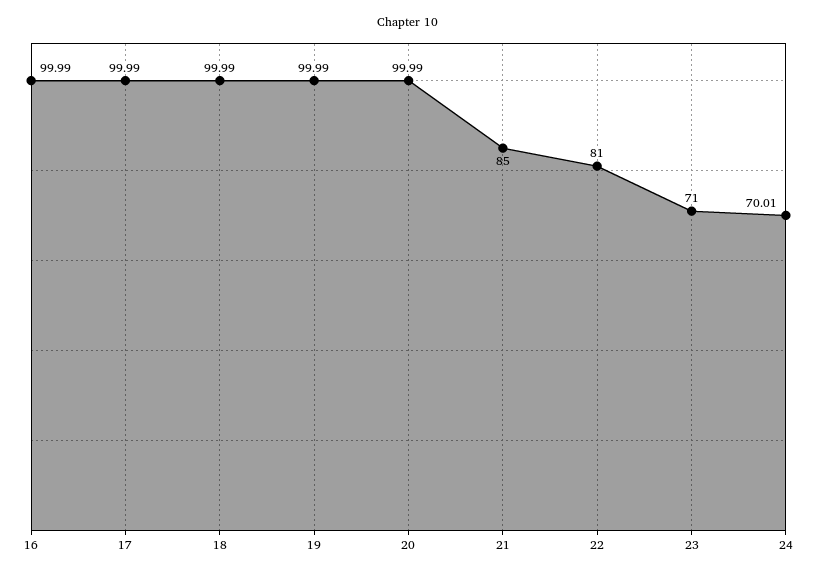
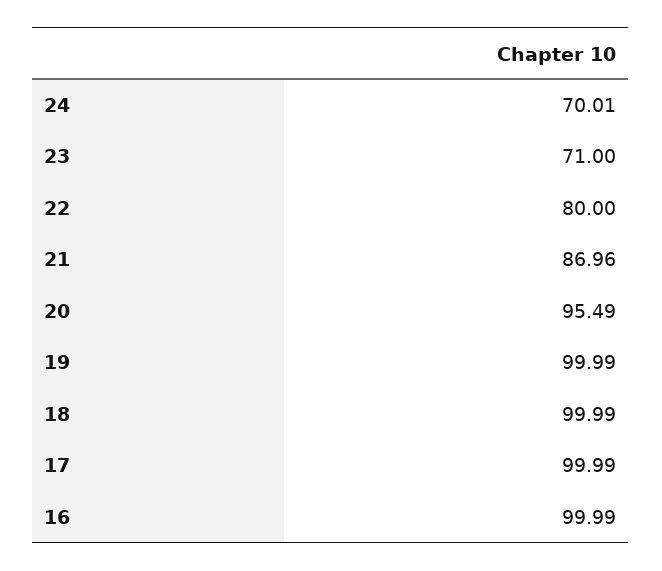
20: 99.99 -> 95.49
21: 85 -> 86.96
22: 81 -> 80

